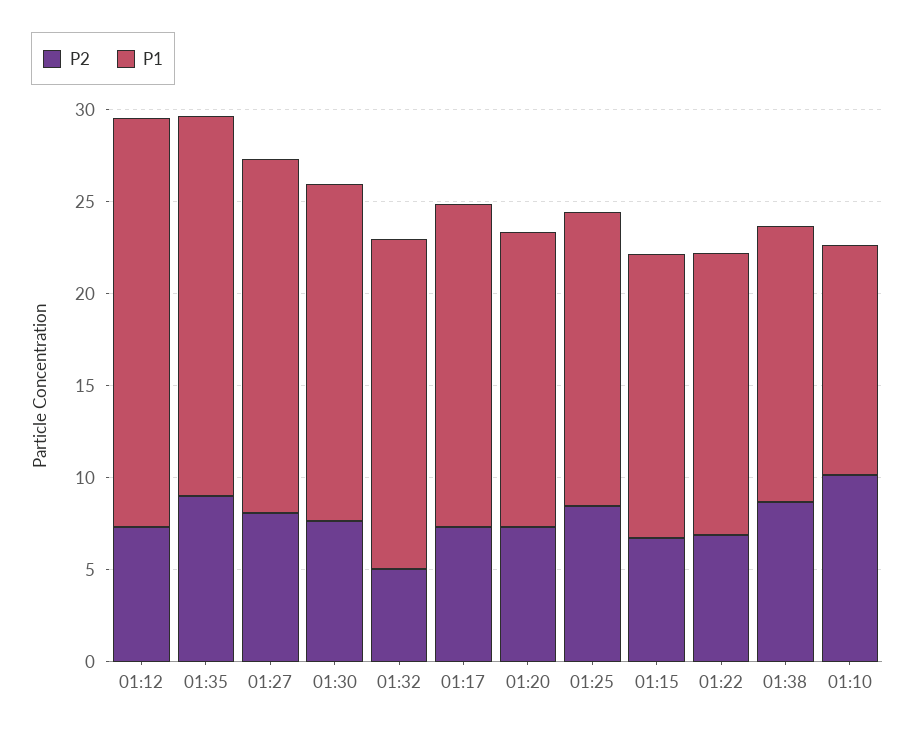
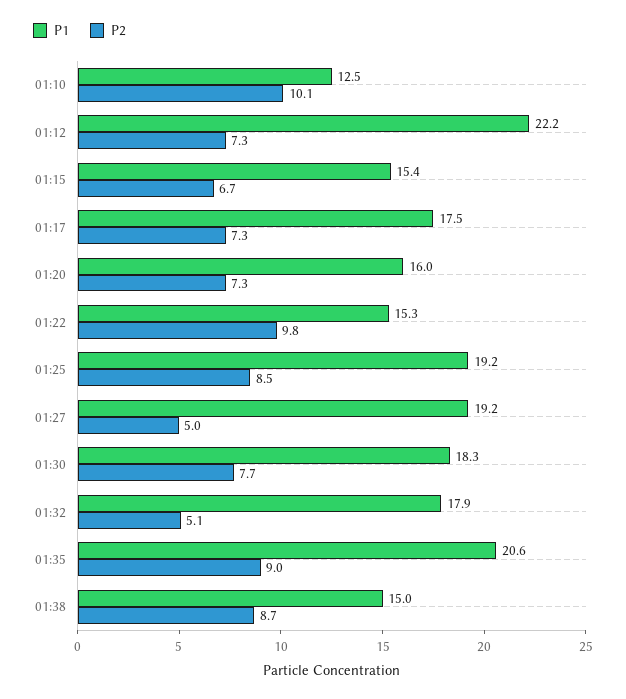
P2, 01:27: 8 -> 5
P1, 01:25: 16 -> 19.2
P2, 01:22: 7 -> 9.8

